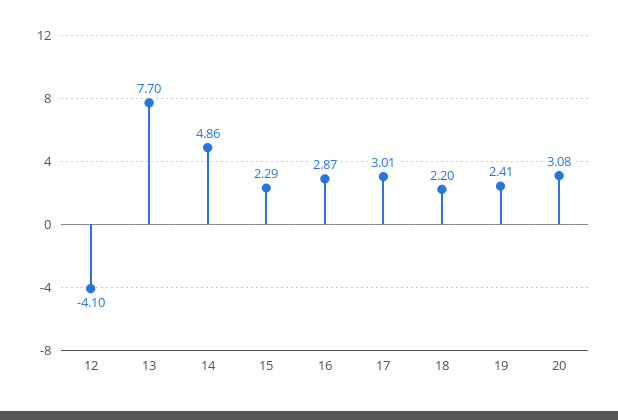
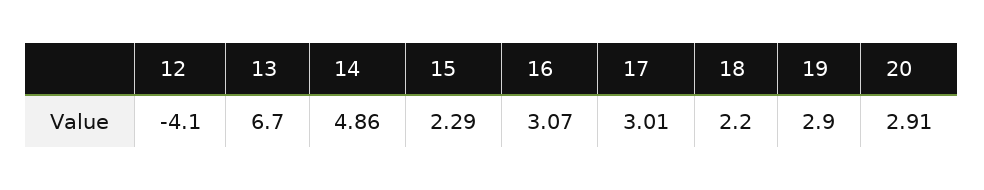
13: 7.7 -> 6.7
16: 2.87 -> 3.07
19: 2.41 -> 2.9
20: 3.08 -> 2.91

